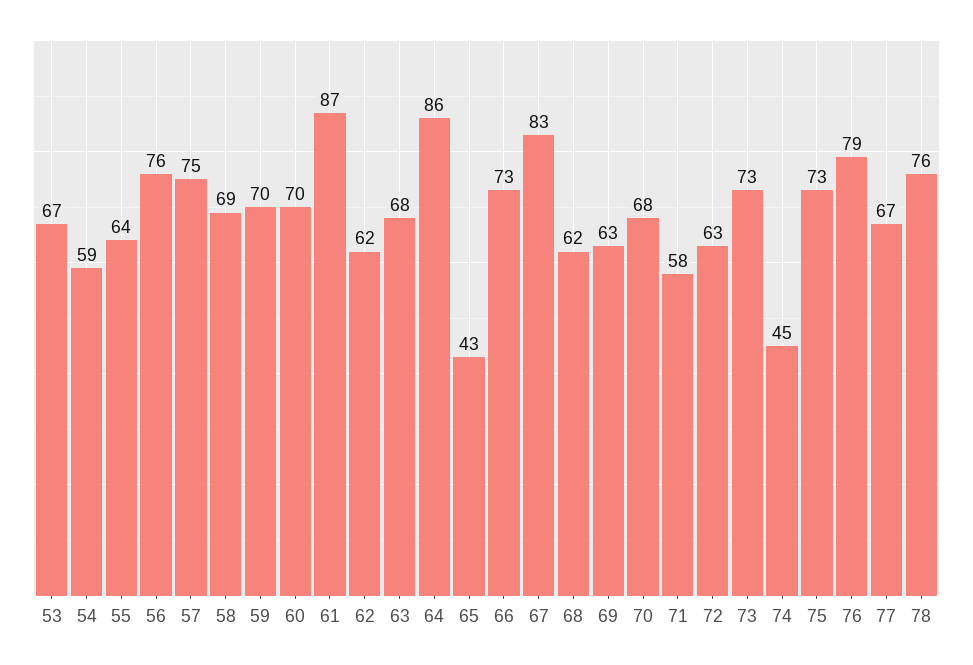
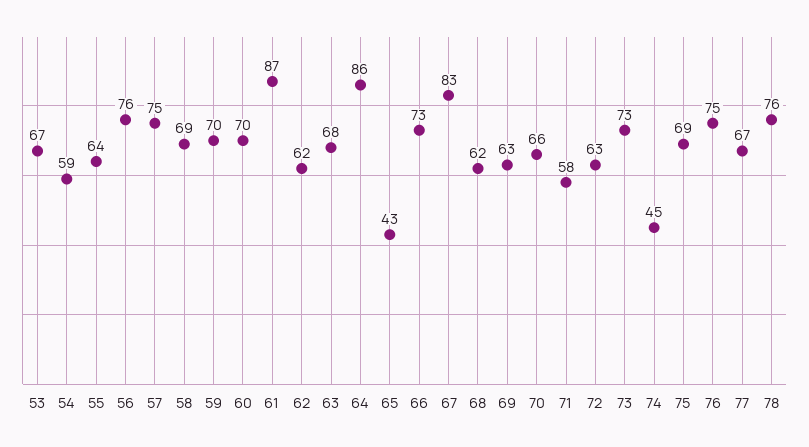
70: 68 -> 66
75: 73 -> 69
76: 79 -> 75

